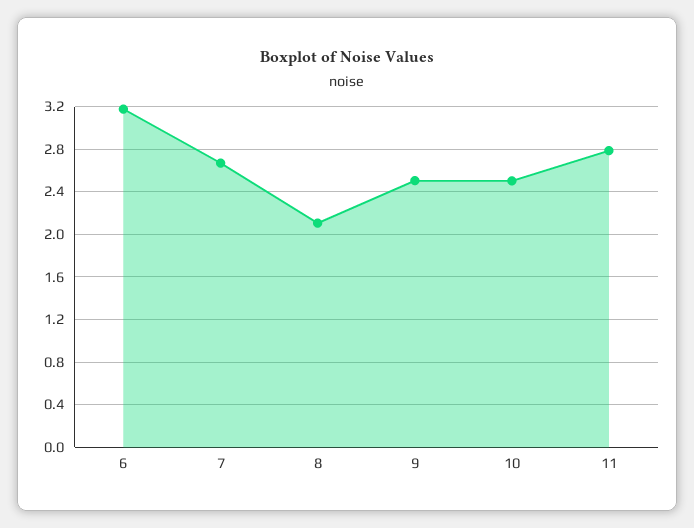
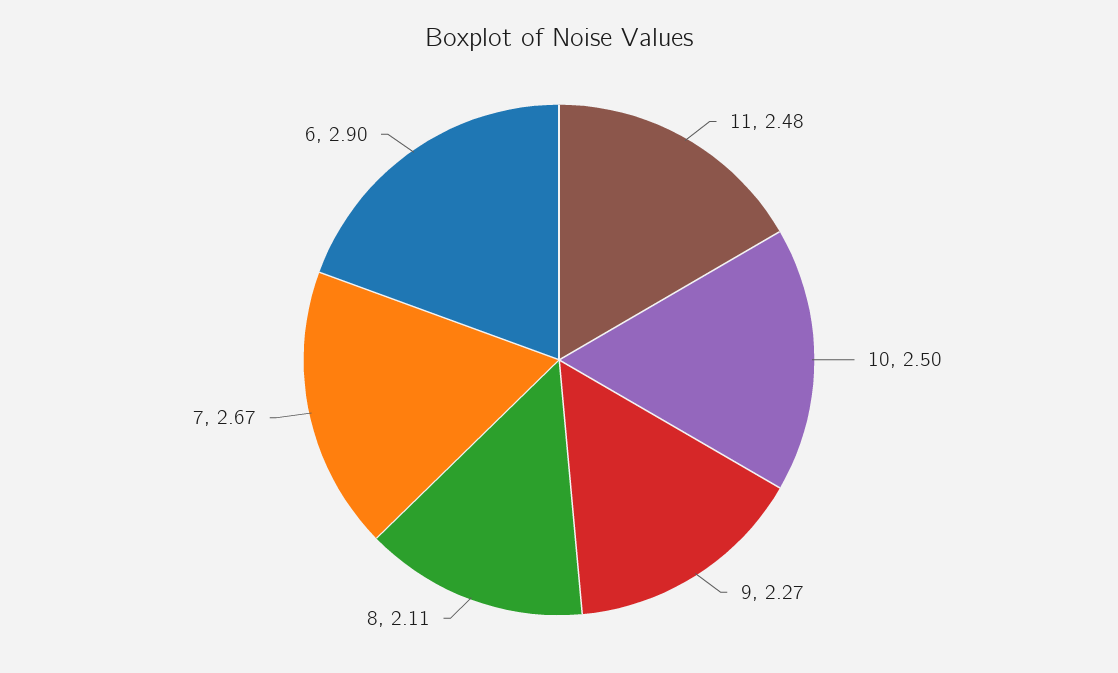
6: 3.2 -> 2.9
9: 2.5 -> 2.27
11: 2.8 -> 2.48

